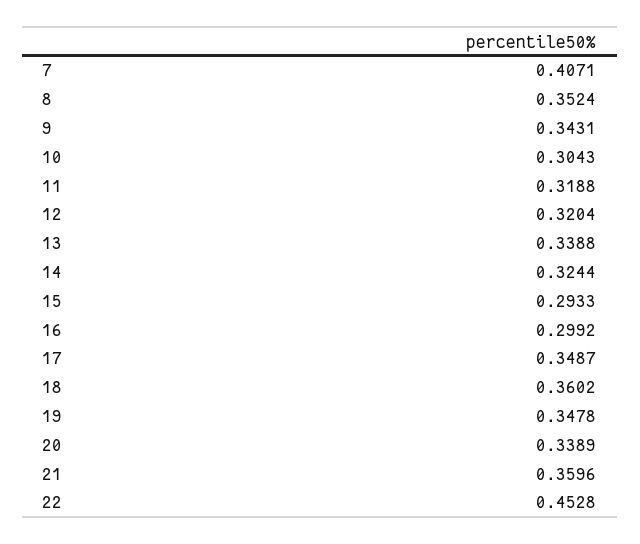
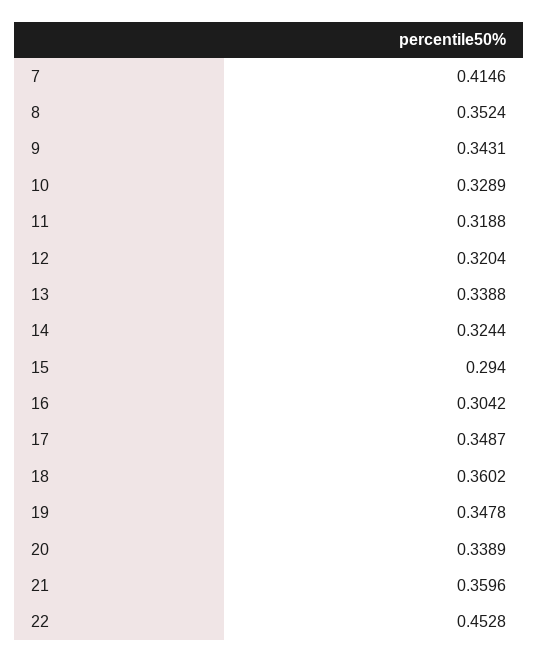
7: 0.4071 -> 0.4146
10: 0.3043 -> 0.3289
15: 0.2933 -> 0.294
16: 0.2992 -> 0.3042

